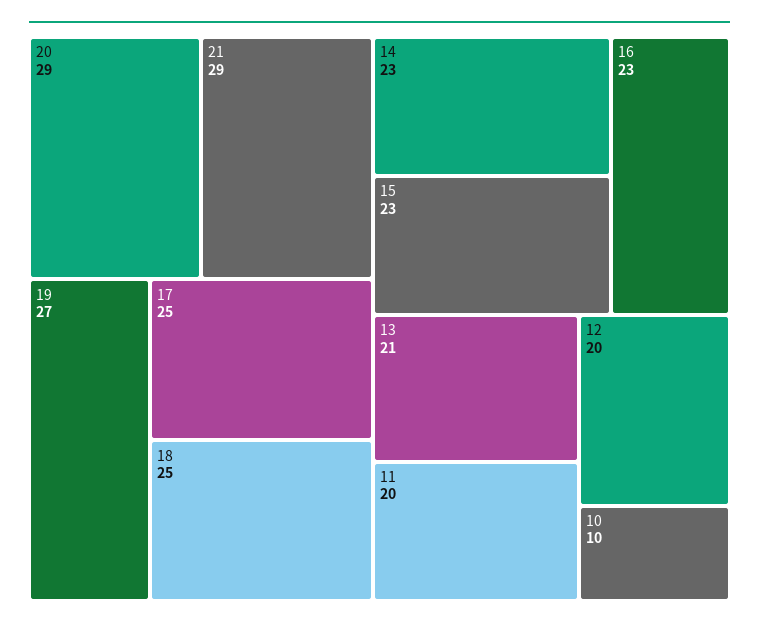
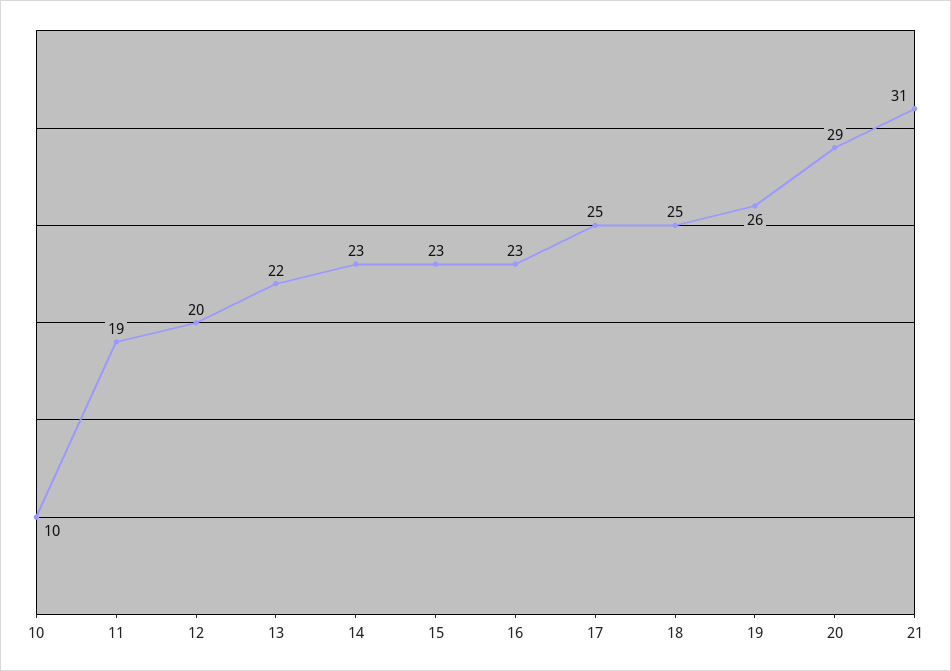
21: 29 -> 31
19: 27 -> 26
13: 21 -> 22
11: 20 -> 19

